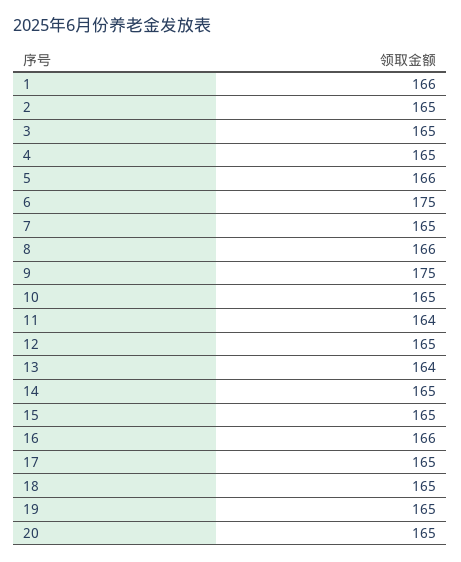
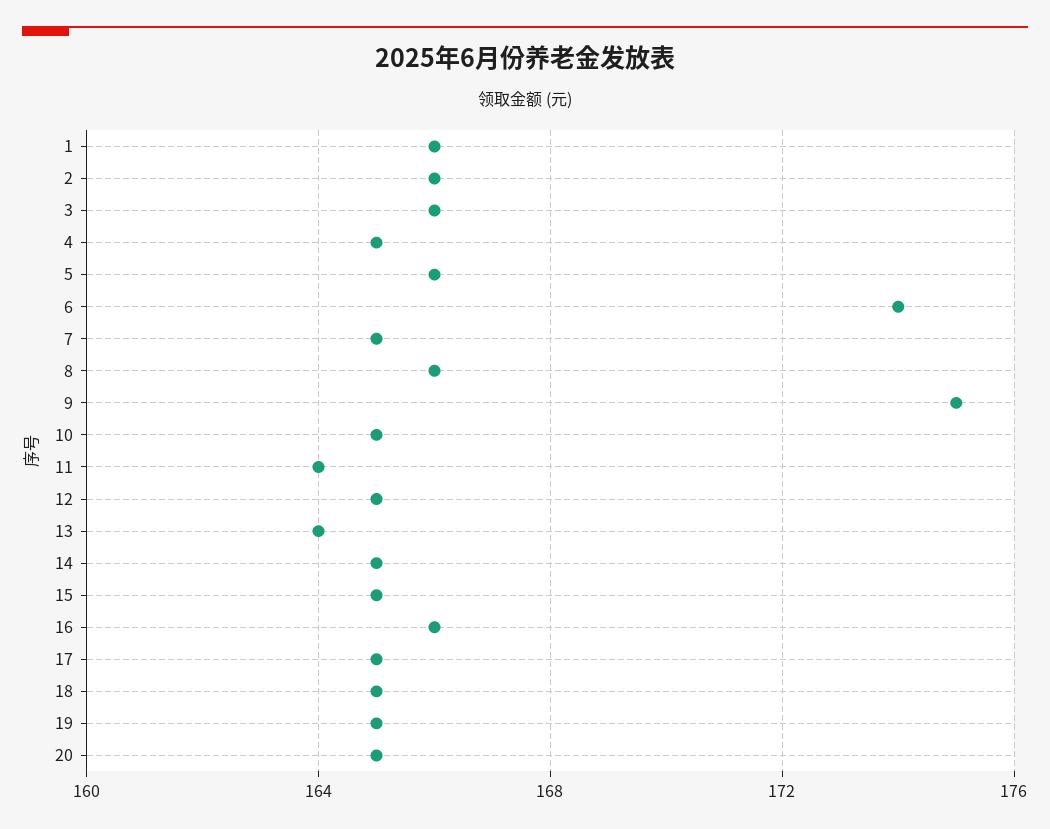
2: 165 -> 166
3: 165 -> 166
6: 175 -> 174

